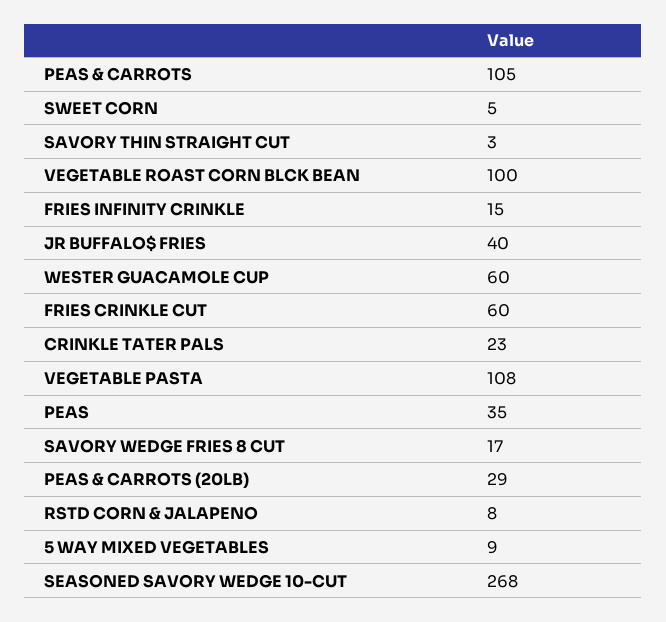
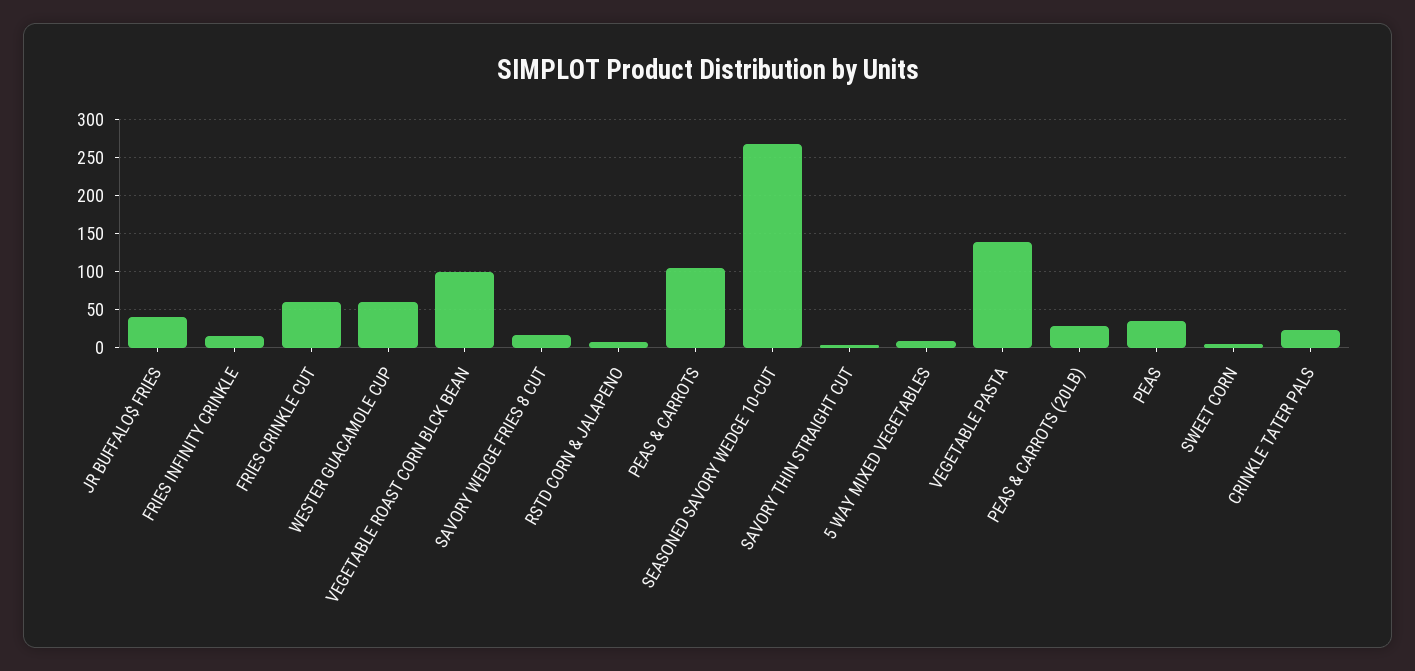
VEGETABLE PASTA: 108 -> 140

